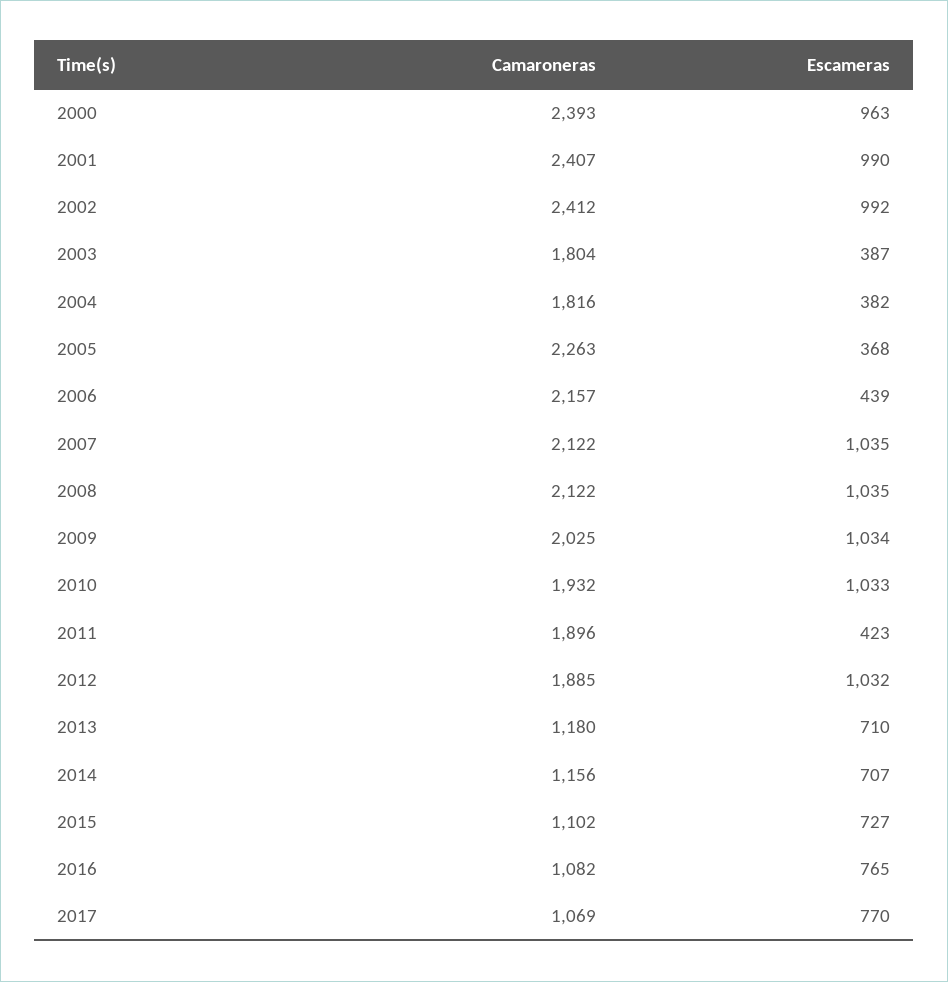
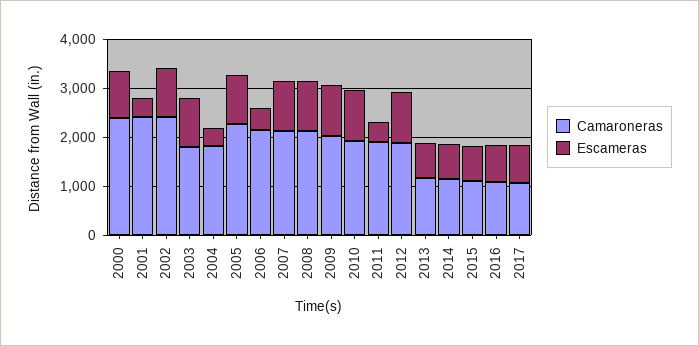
Escameras, 2001: 990 -> 400
Escameras, 2003: 387 -> 1000
Escameras, 2005: 368 -> 1000

